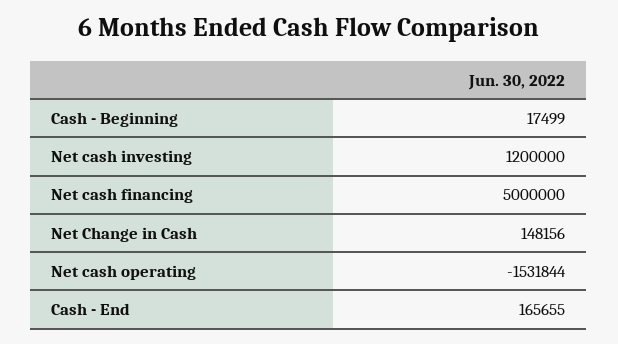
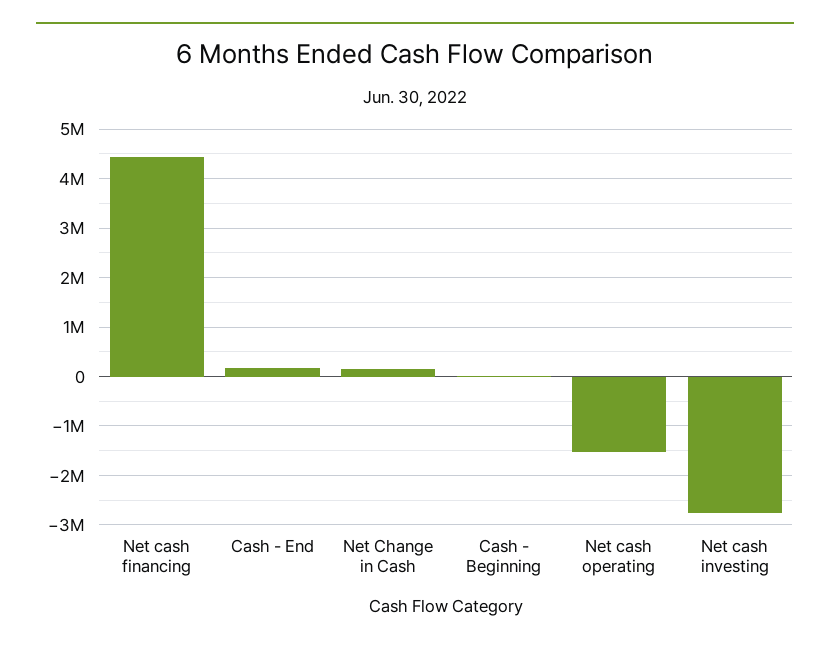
Net cash investing: 1200000 -> -2800000
Net cash financing: 5000000 -> 4400000

